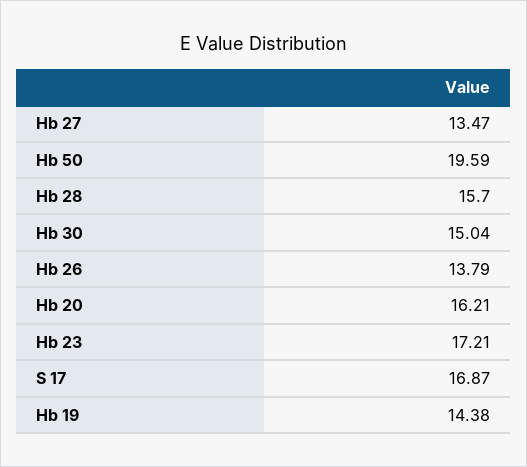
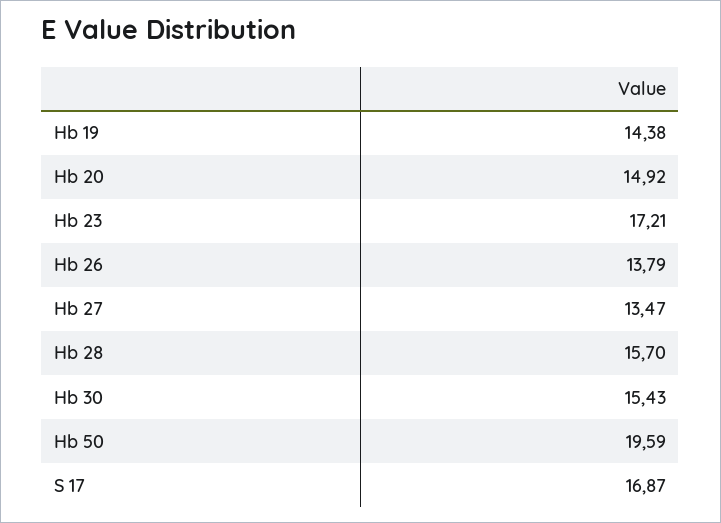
Hb 30: 15.04 -> 15.43
Hb 20: 16.21 -> 14.92

